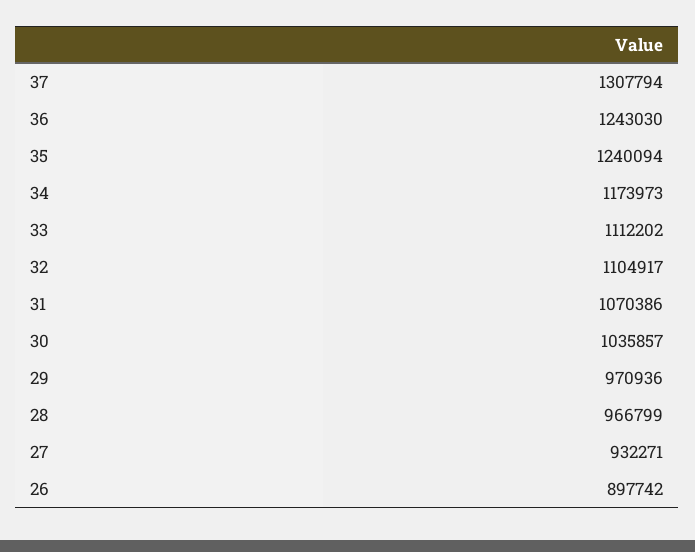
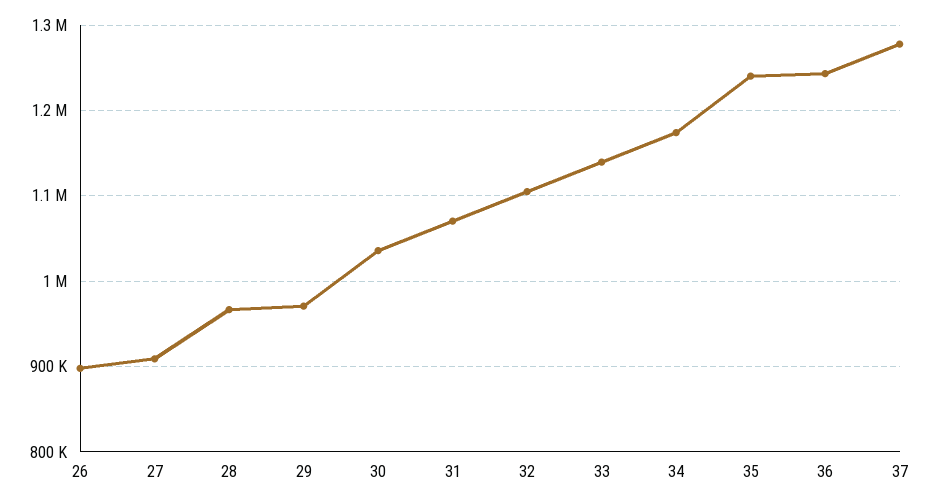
37: 1307794 -> 1280000
33: 1112202 -> 1140000
27: 932271 -> 910000

